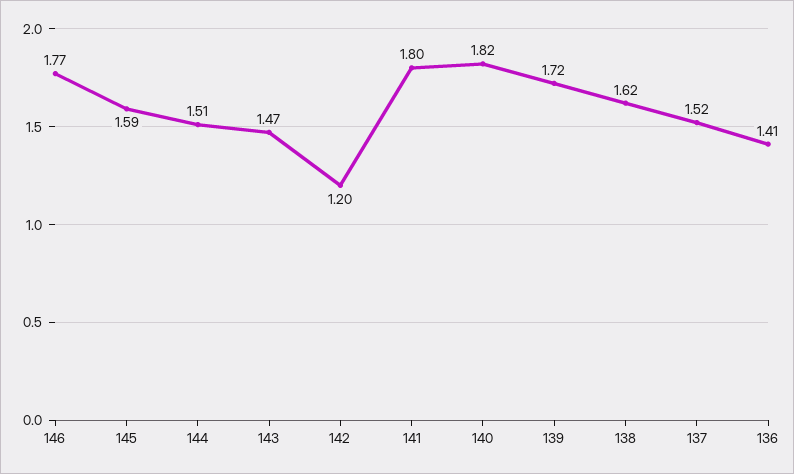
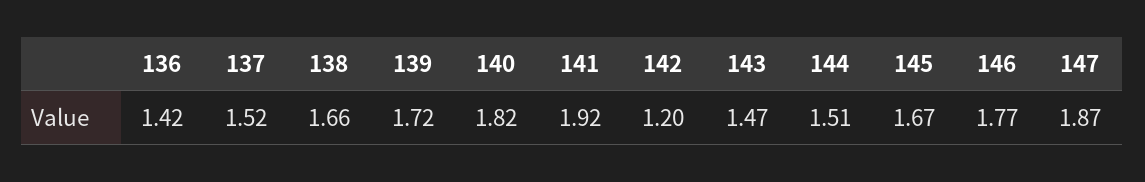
145: 1.59 -> 1.67
141: 1.8 -> 1.92
138: 1.62 -> 1.66
136: 1.41 -> 1.42
147: none -> 1.87

